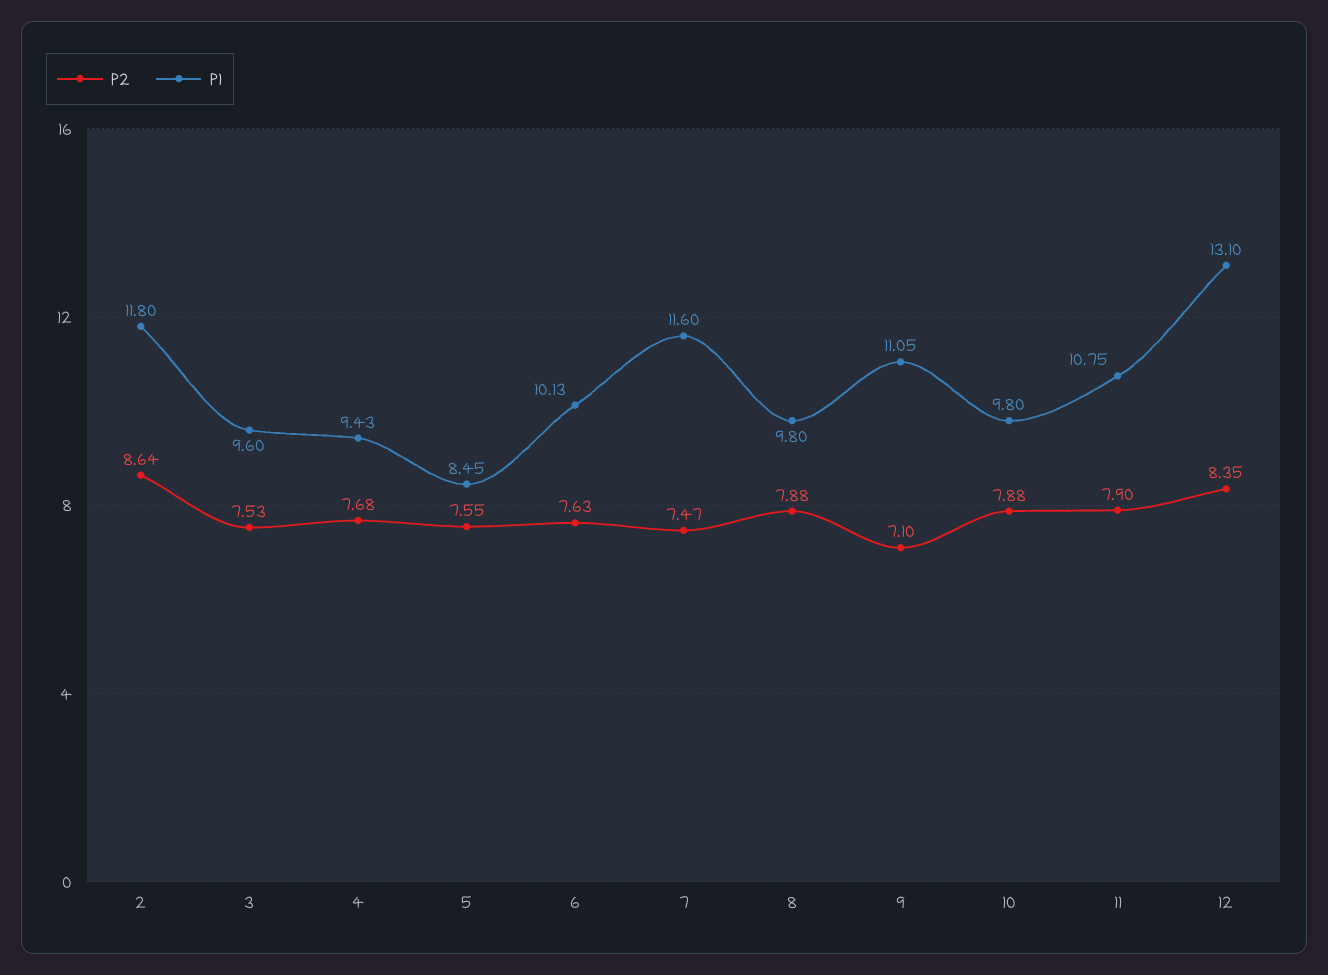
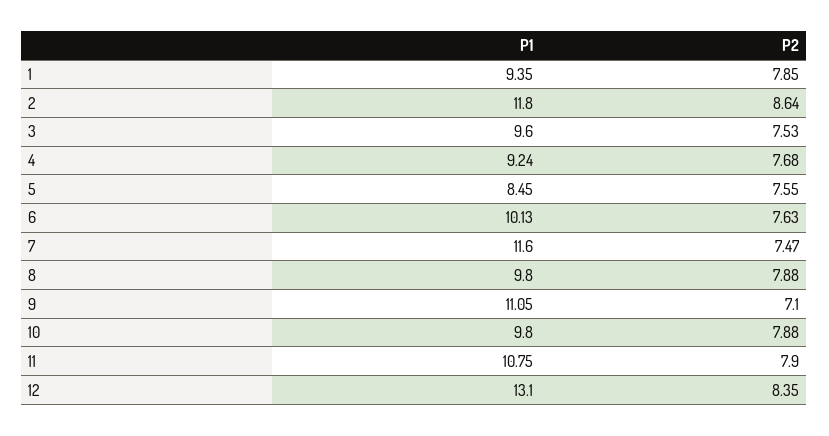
P1, 4: 9.43 -> 9.24
P1, 1: none -> 9.35
P2, 1: none -> 7.85

